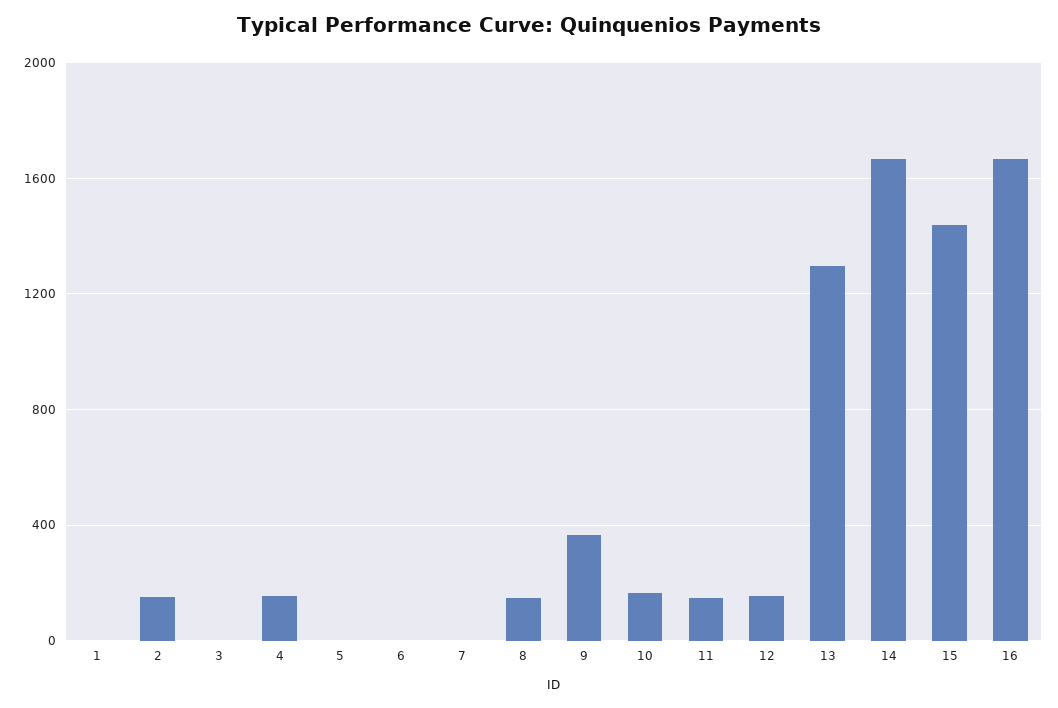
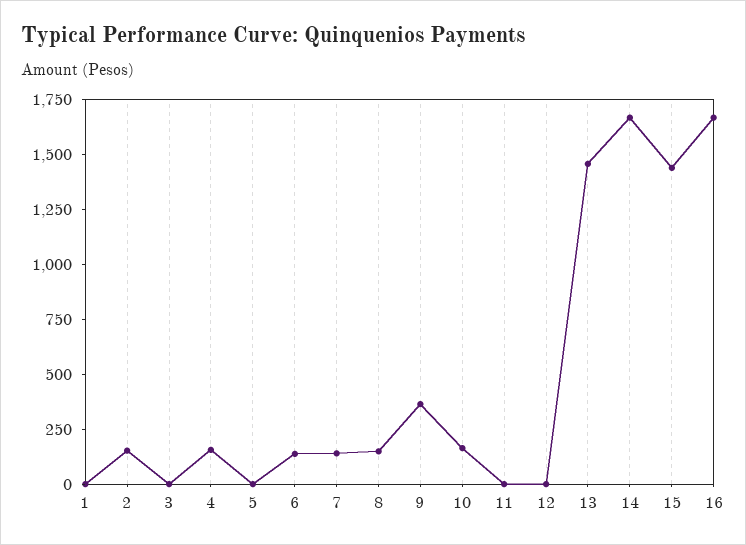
6: 0 -> 150
7: 0 -> 150
11: 150 -> 0
12: 150 -> 0
13: 1300 -> 1450

